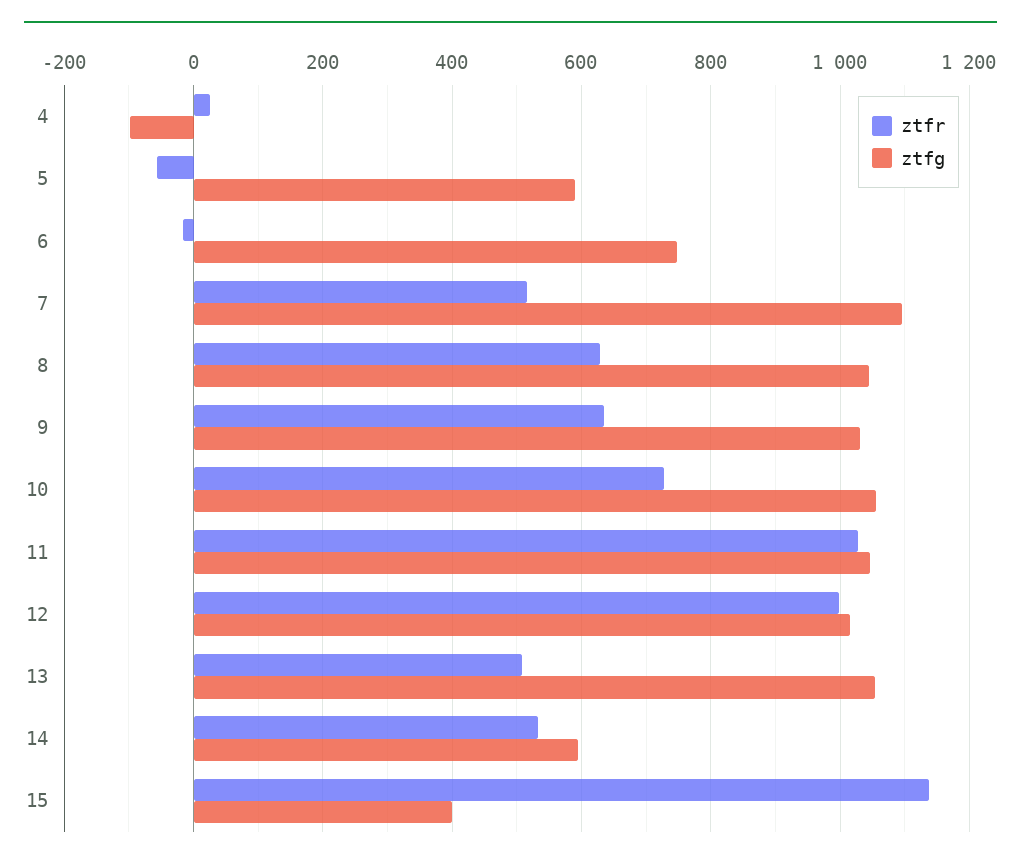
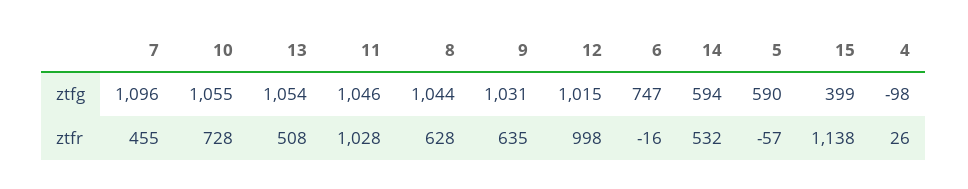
ztfr, 7: 520 -> 455

